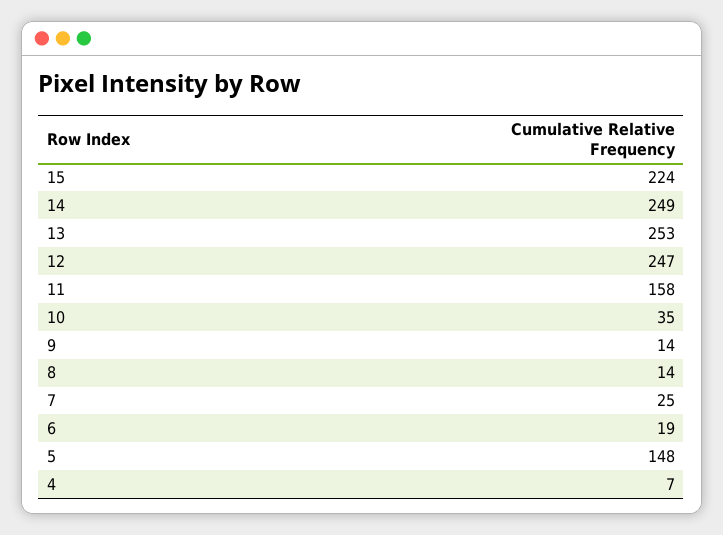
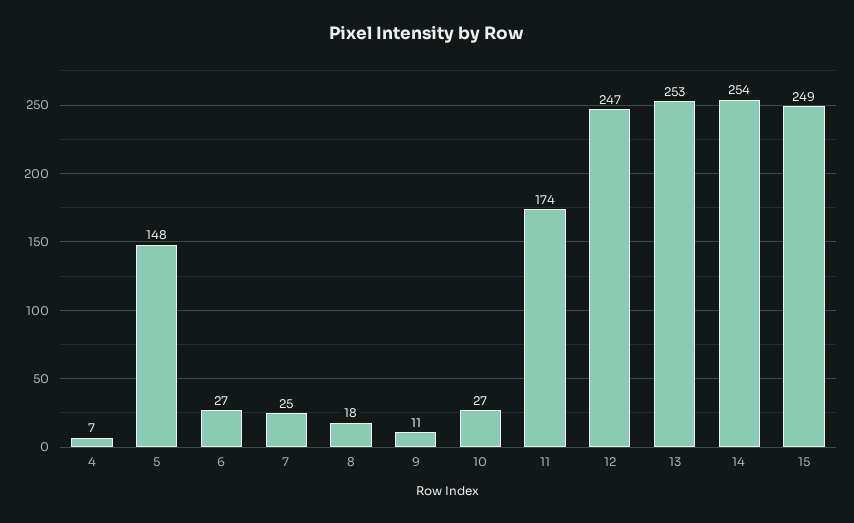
15: 224 -> 249
14: 249 -> 254
11: 158 -> 174
10: 35 -> 27
9: 14 -> 11
8: 14 -> 18
6: 19 -> 27

